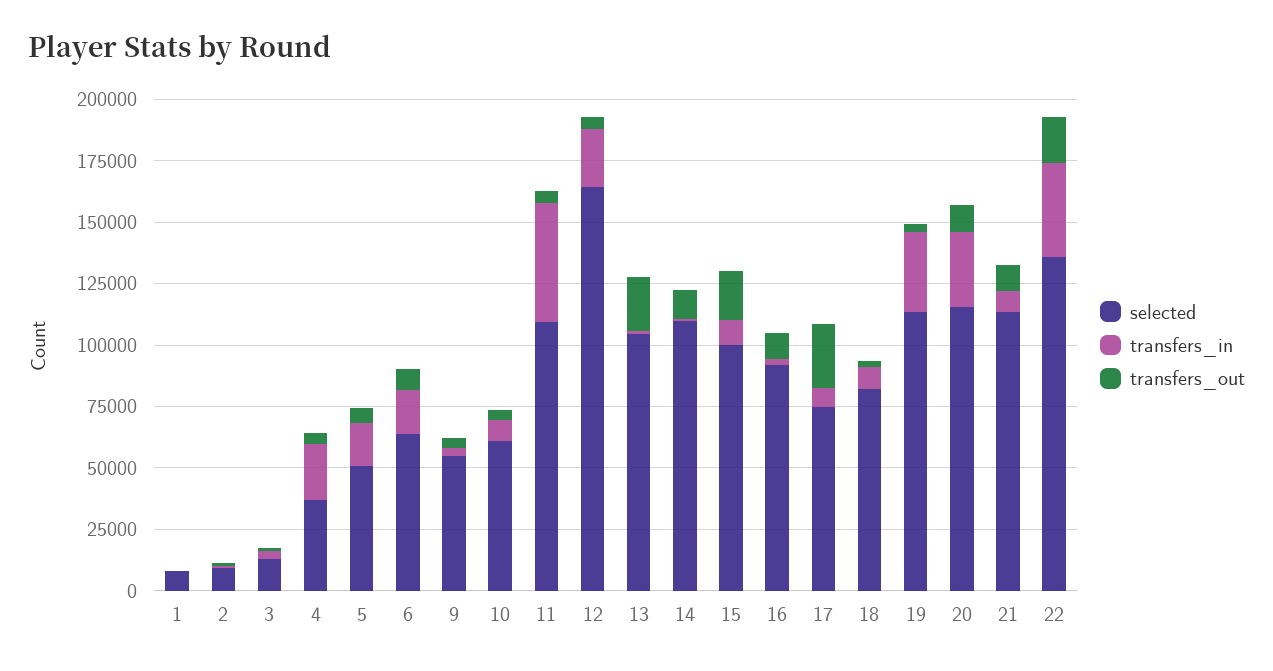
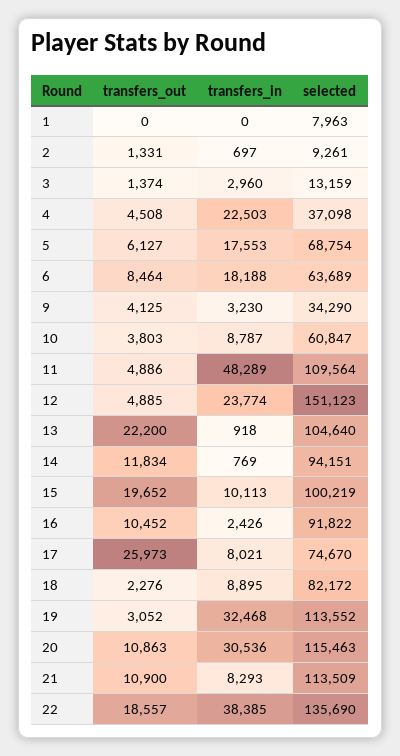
selected, 5: 50000 -> 68754
selected, 9: 55000 -> 34290
selected, 12: 165000 -> 151123
selected, 14: 110000 -> 94151

